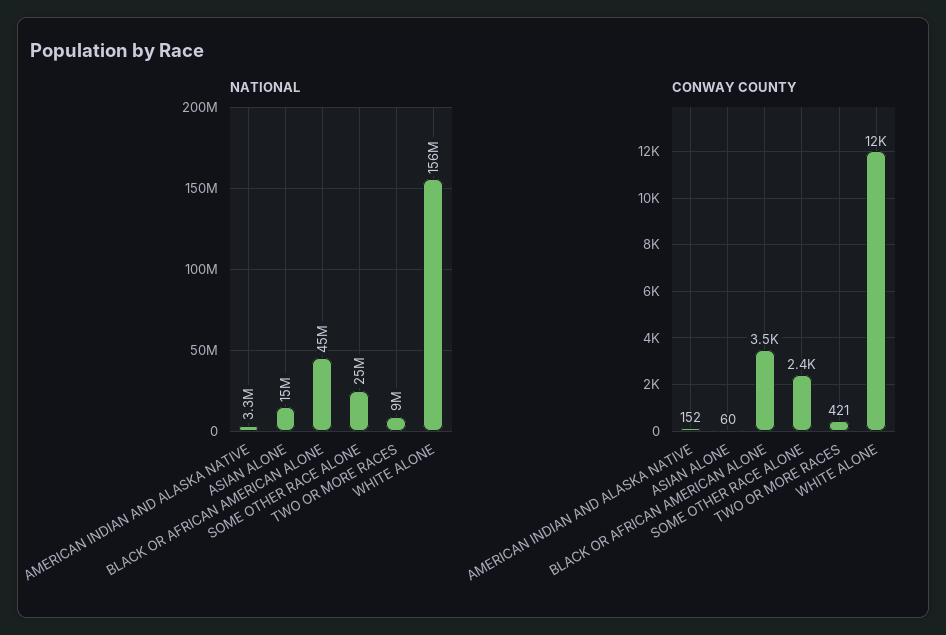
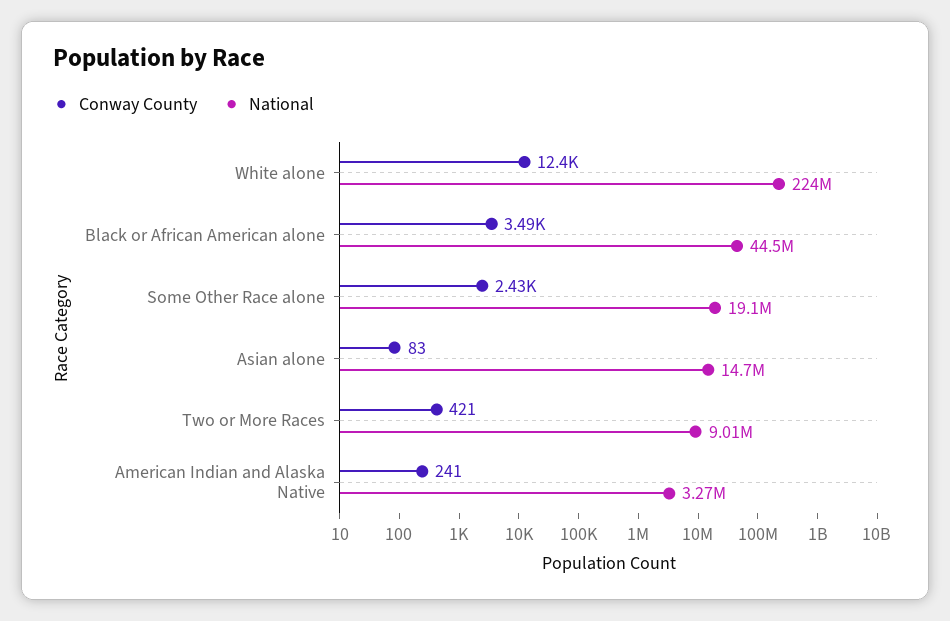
NATIONAL, SOME OTHER RACE ALONE: 25000000 -> 19100000
NATIONAL, WHITE ALONE: 156000000 -> 224000000
CONWAY COUNTY, AMERICAN INDIAN AND ALASKA NATIVE: 152 -> 241
CONWAY COUNTY, ASIAN ALONE: 60 -> 83

